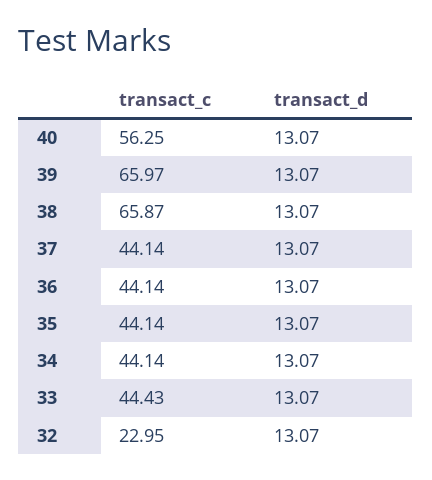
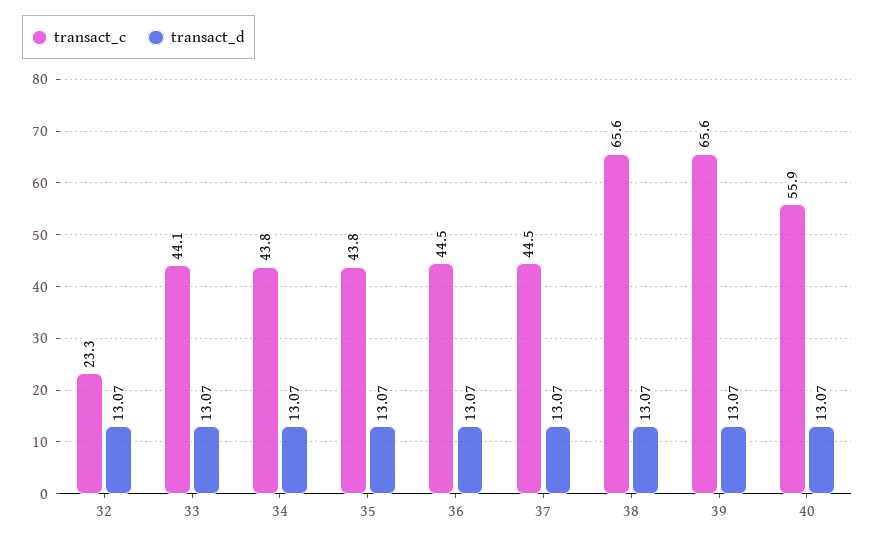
transact_c, 40: 56.25 -> 55.9
transact_c, 39: 65.97 -> 65.6
transact_c, 38: 65.87 -> 65.6
transact_c, 37: 44.14 -> 44.5
transact_c, 36: 44.14 -> 44.5
transact_c, 35: 44.14 -> 43.8
transact_c, 34: 44.14 -> 43.8
transact_c, 33: 44.43 -> 44.1
transact_c, 32: 22.95 -> 23.3

